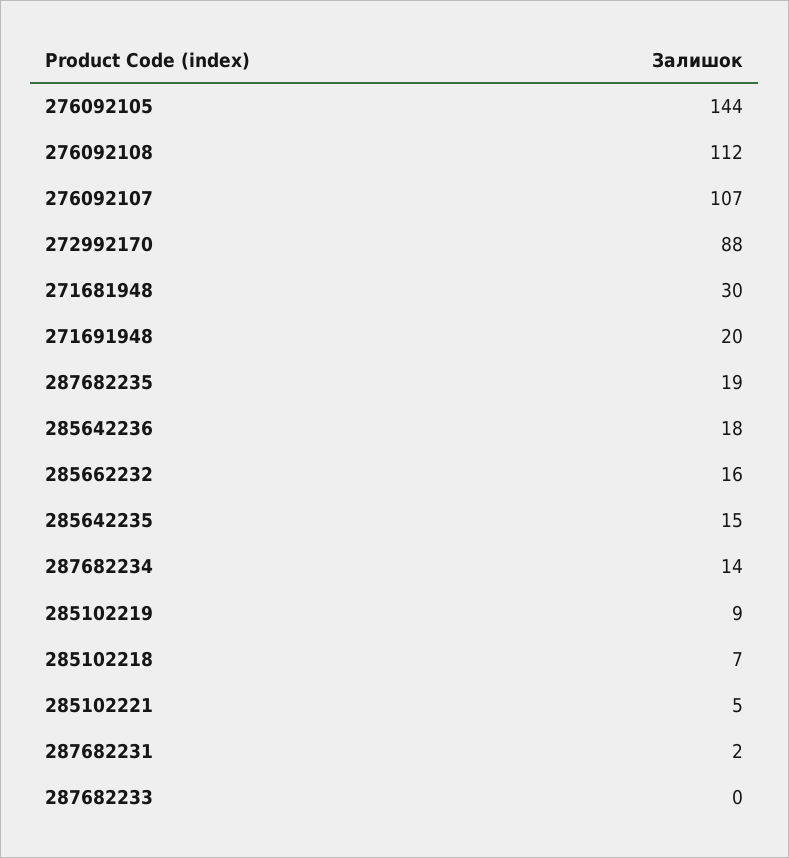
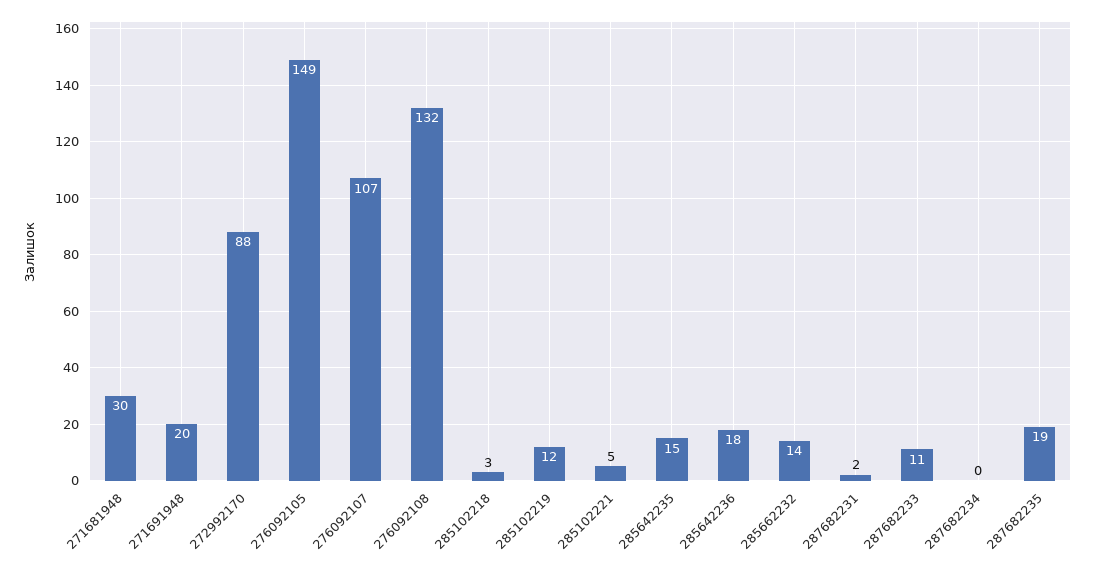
276092105: 144 -> 149
276092108: 112 -> 132
285662232: 16 -> 14
287682234: 14 -> 0
285102219: 9 -> 12
285102218: 7 -> 3
287682233: 0 -> 11

